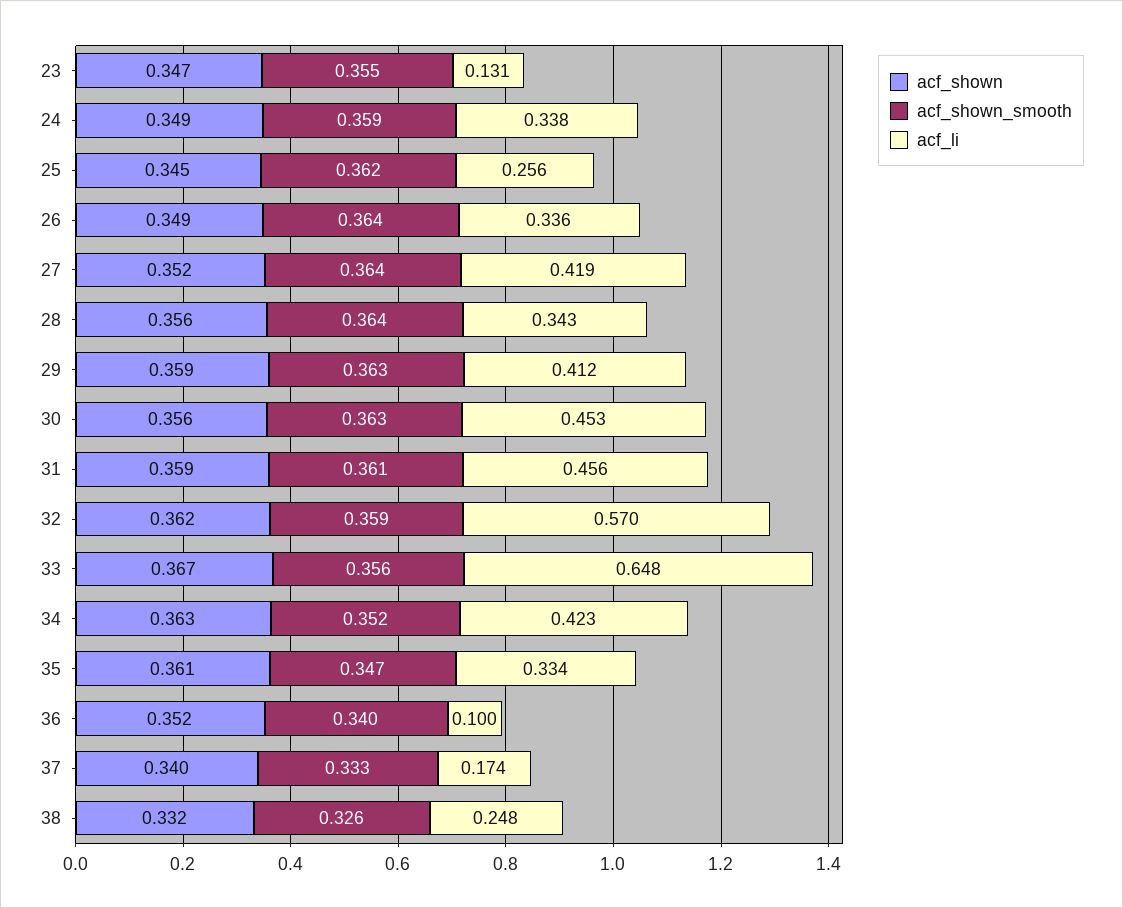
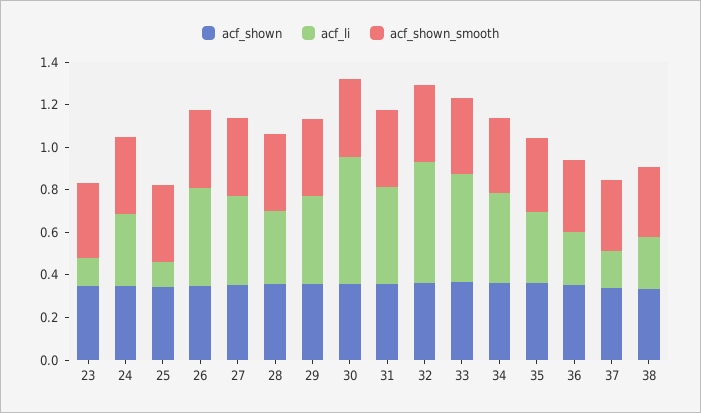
acf_li, 25: 0.256 -> 0.1
acf_li, 26: 0.336 -> 0.45
acf_li, 30: 0.453 -> 0.6
acf_li, 33: 0.648 -> 0.5
acf_li, 36: 0.1 -> 0.25

